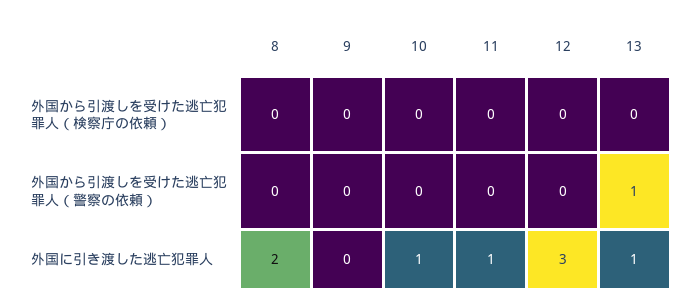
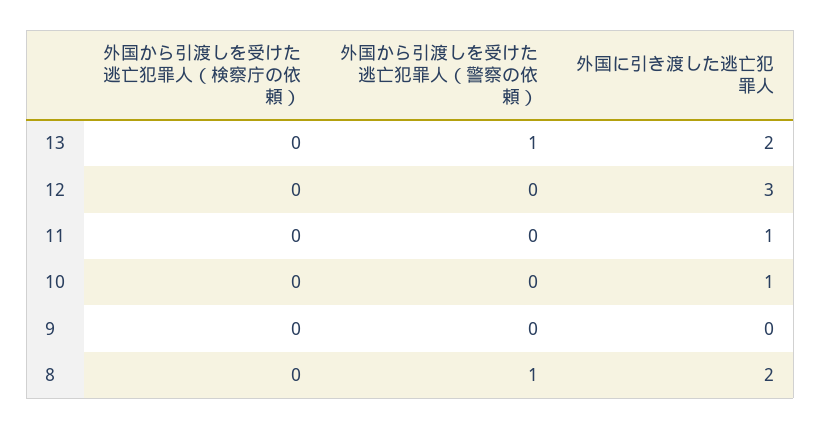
8, 外国から引渡しを受けた逃亡犯罪人（警察の依頼）: 0 -> 1
13, 外国に引き渡した逃亡犯罪人: 1 -> 2

